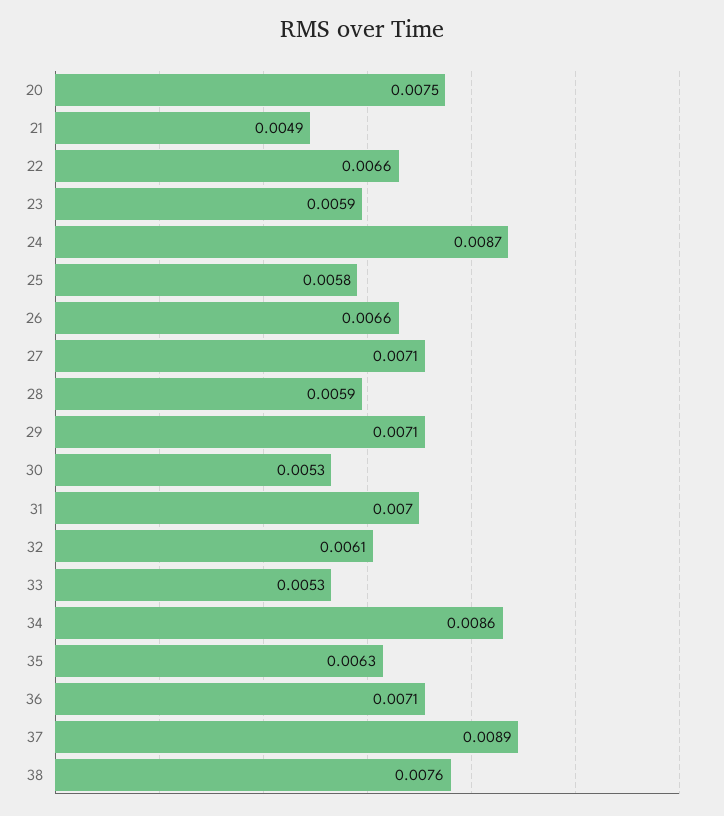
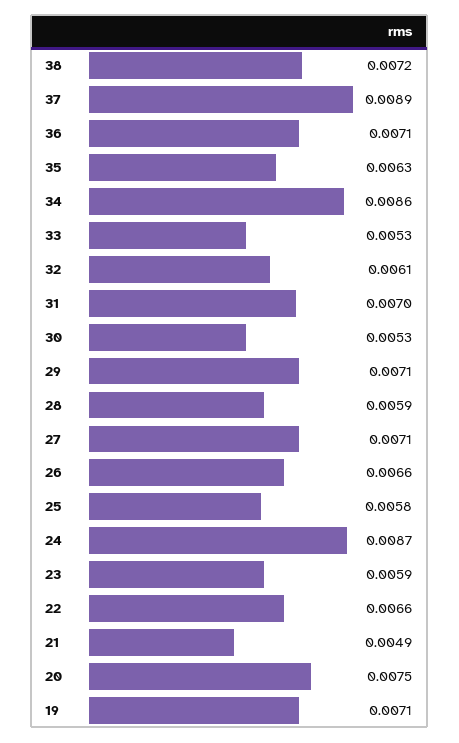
38: 0.0076 -> 0.0072
19: none -> 0.0071

